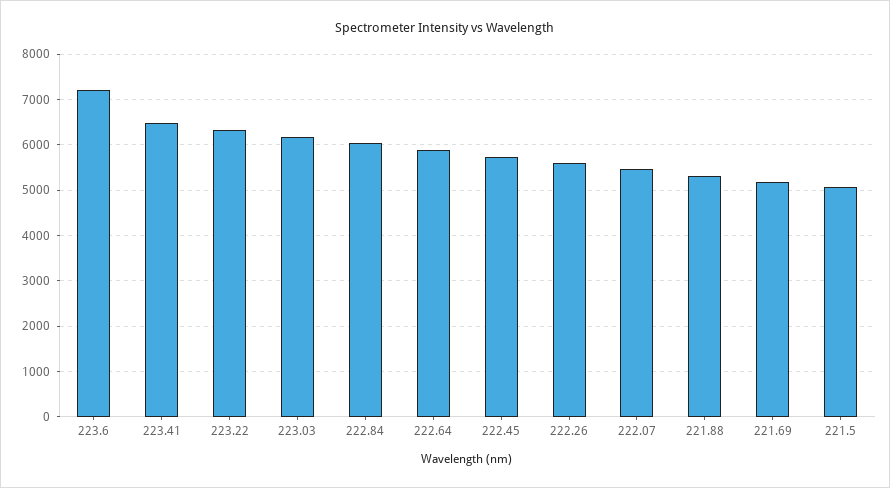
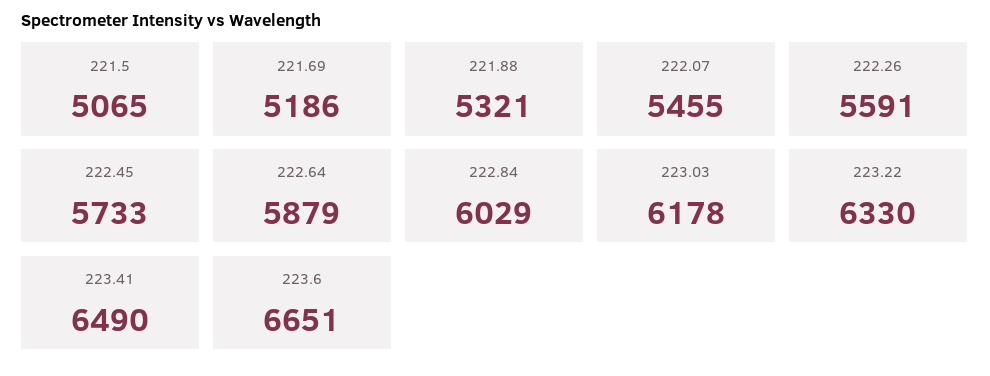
223.6: 7200 -> 6651

